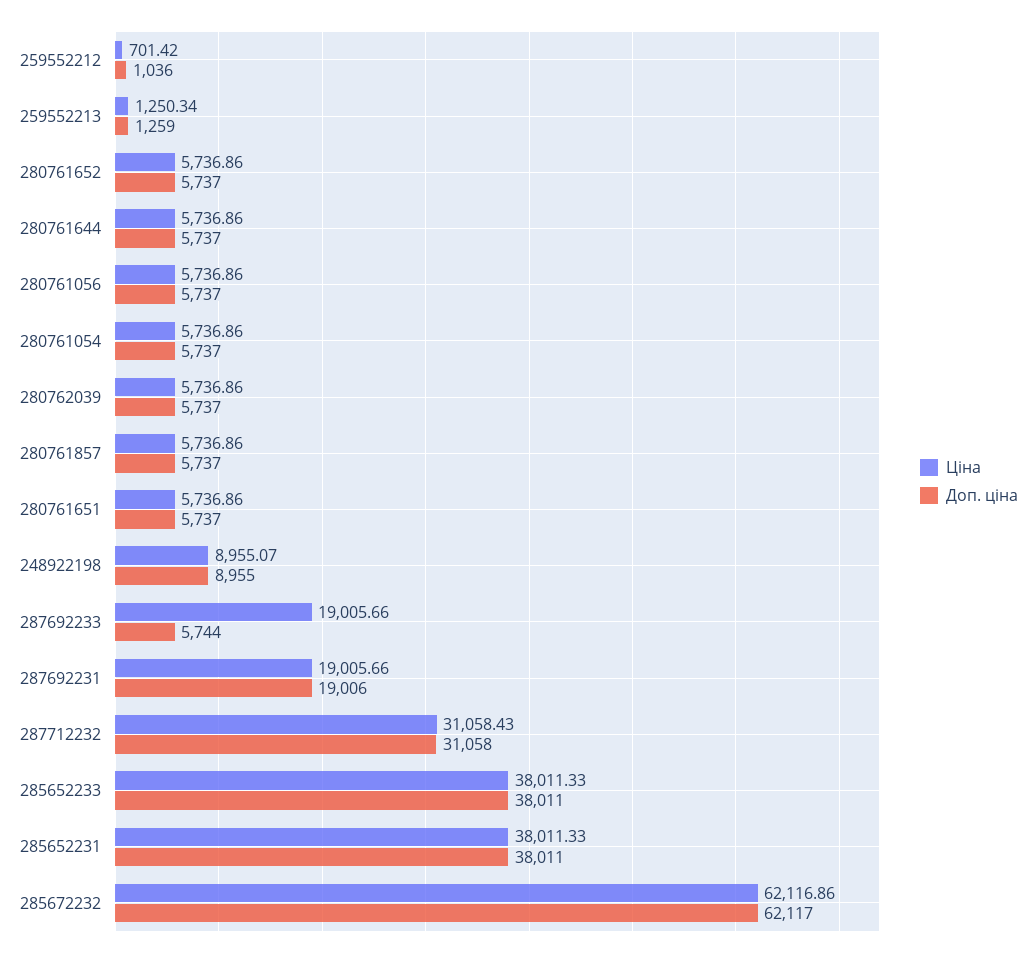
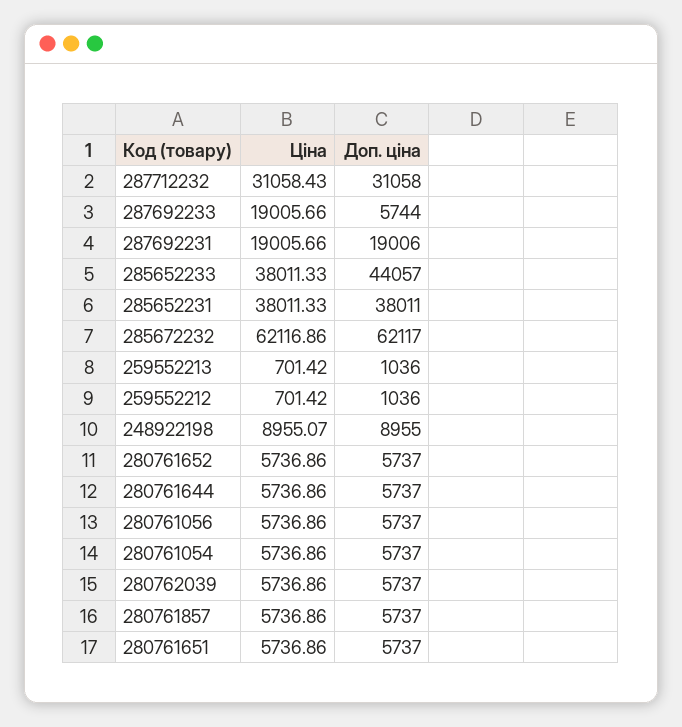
Ціна, 259552213: 1250.34 -> 701.42
Доп. ціна, 259552213: 1259 -> 1036
Доп. ціна, 285652233: 38011 -> 44057

